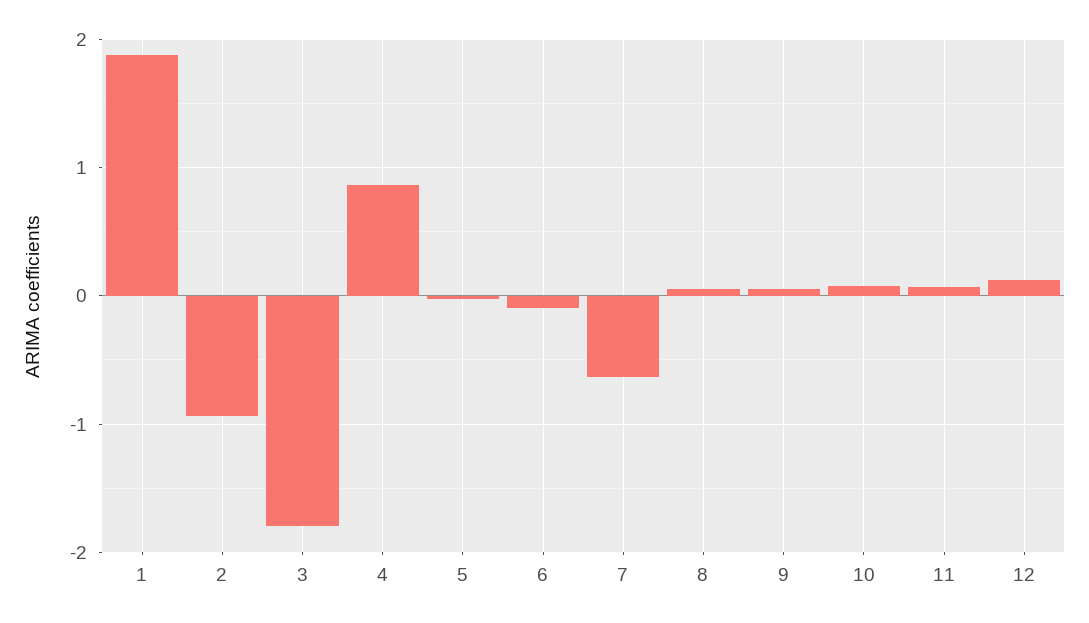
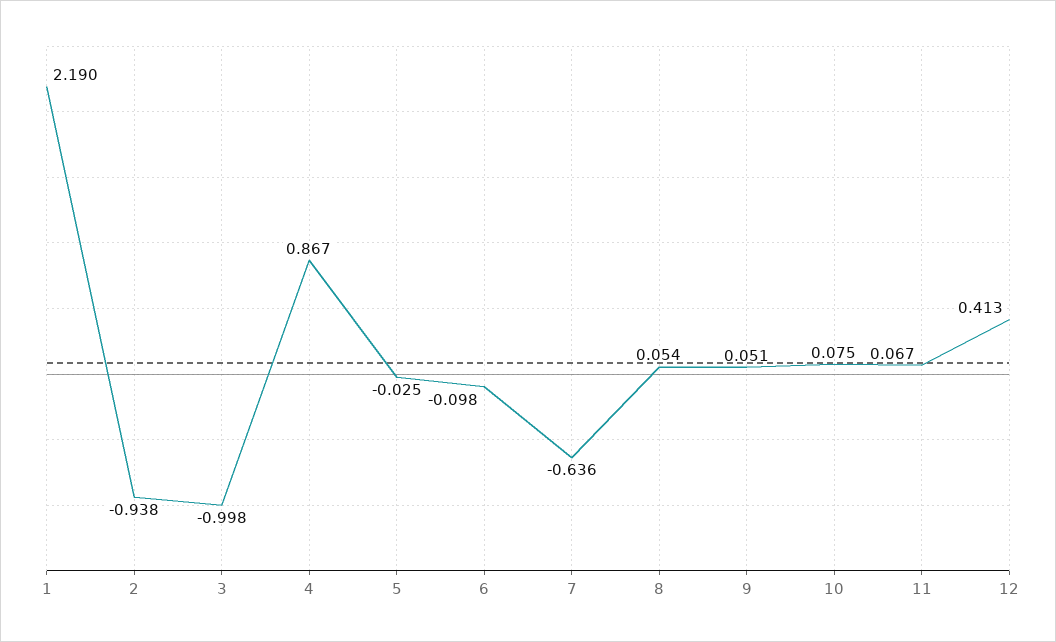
1: 1.9 -> 2.19
3: -1.8 -> -0.998
12: 0.1 -> 0.413

